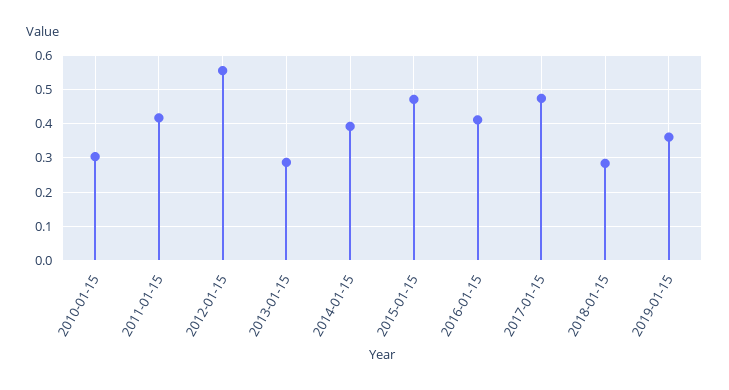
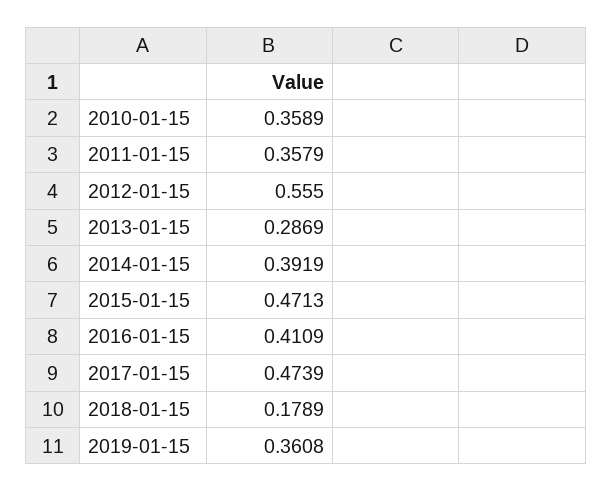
2010-01-15: 0.3 -> 0.3589
2011-01-15: 0.42 -> 0.3579
2018-01-15: 0.28 -> 0.1789

